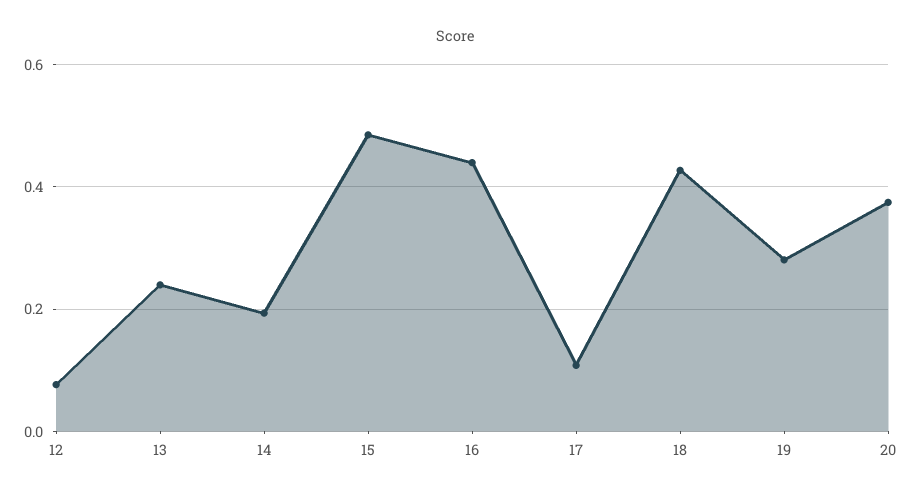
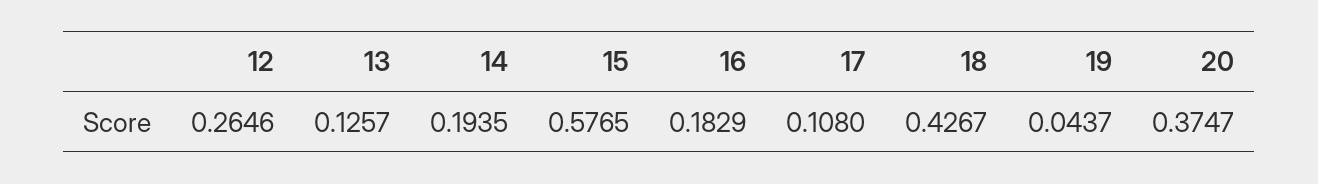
12: 0.08 -> 0.2646
13: 0.24 -> 0.1257
15: 0.48 -> 0.5765
16: 0.44 -> 0.1829
19: 0.28 -> 0.0437

